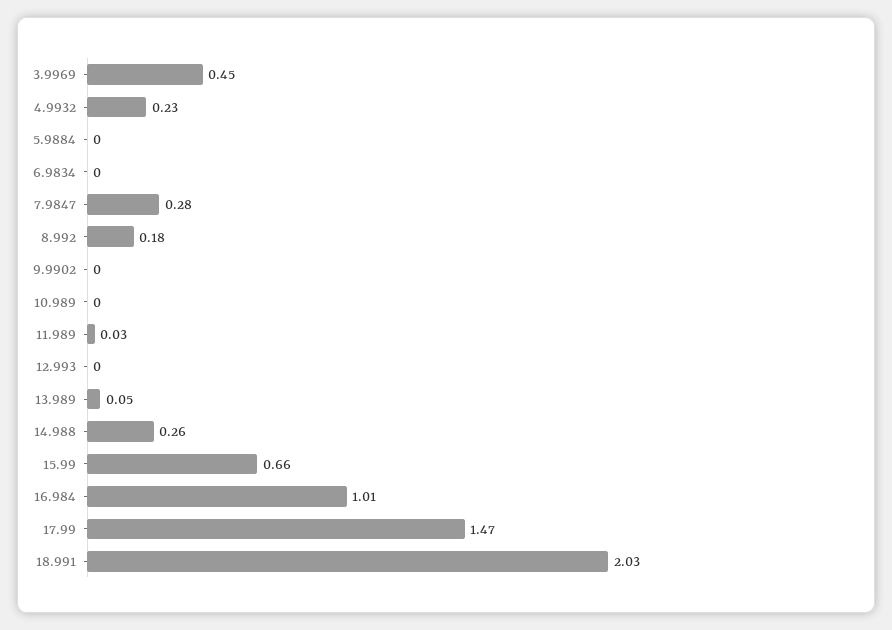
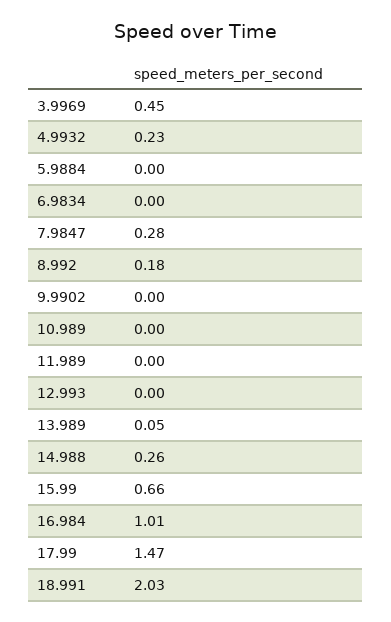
11.989: 0.03 -> 0

